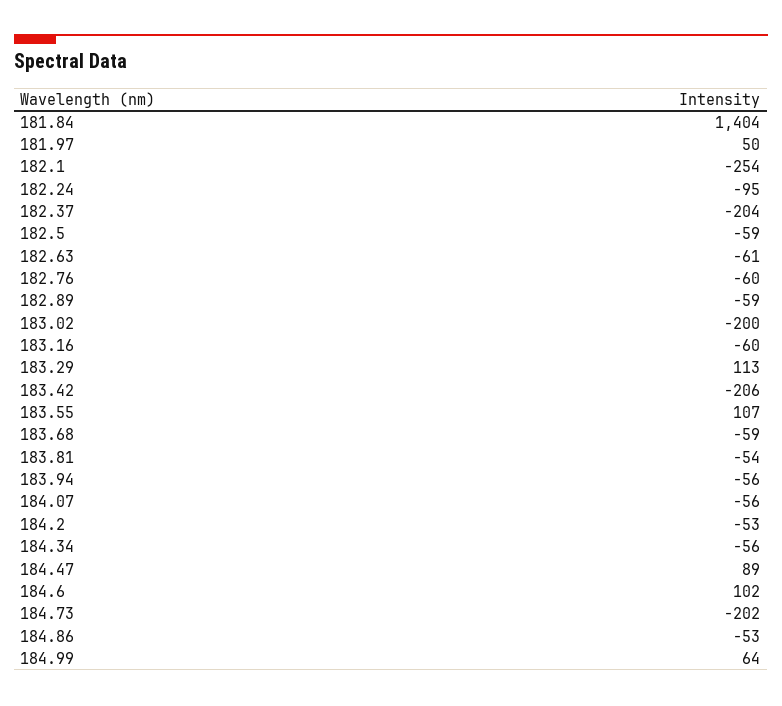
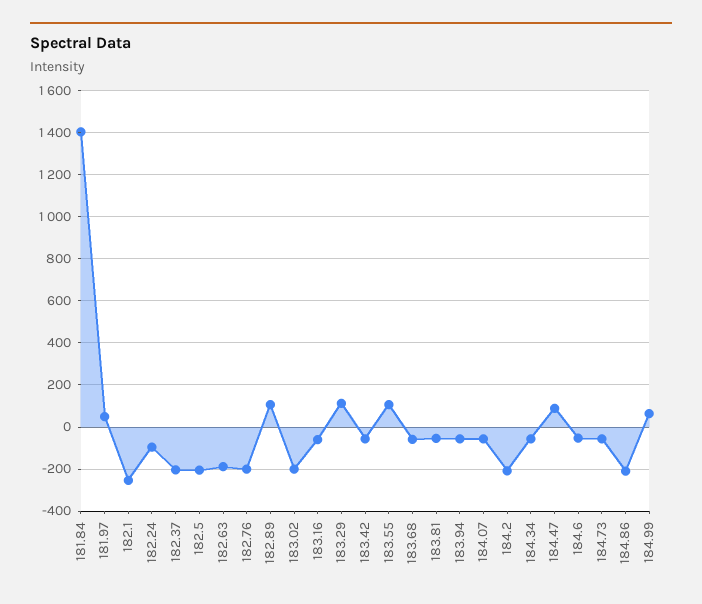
182.5: -59 -> -200
182.63: -61 -> -200
182.76: -60 -> -200
182.89: -59 -> 100
183.42: -206 -> -50
184.2: -53 -> -200
184.6: 102 -> -50
184.73: -202 -> -50
184.86: -53 -> -200

